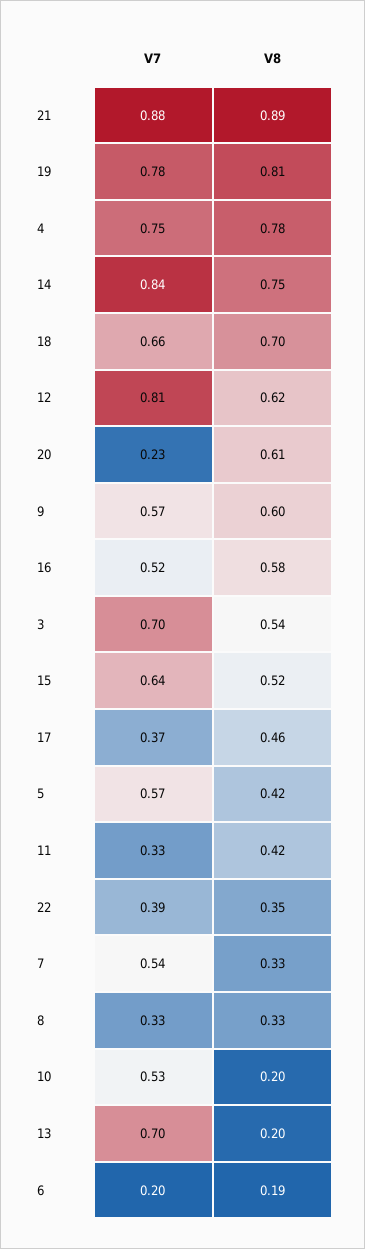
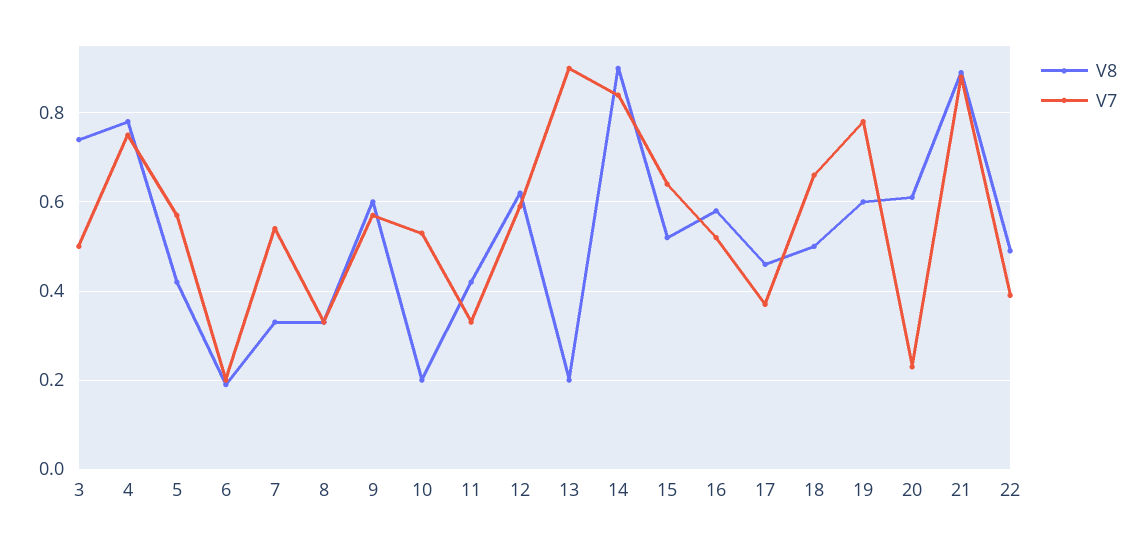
V8, 19: 0.81 -> 0.6
V8, 14: 0.75 -> 0.9
V8, 18: 0.7 -> 0.5
V7, 12: 0.81 -> 0.6
V7, 3: 0.7 -> 0.5
V8, 3: 0.54 -> 0.75
V8, 22: 0.35 -> 0.5
V7, 13: 0.7 -> 0.9

